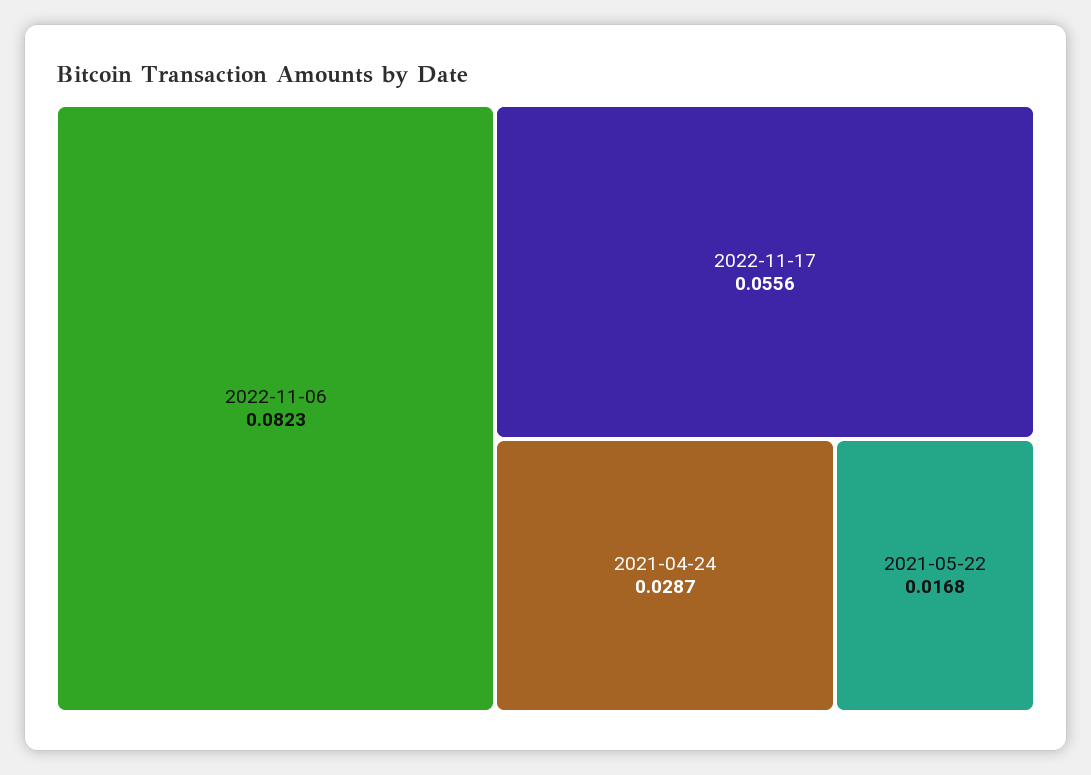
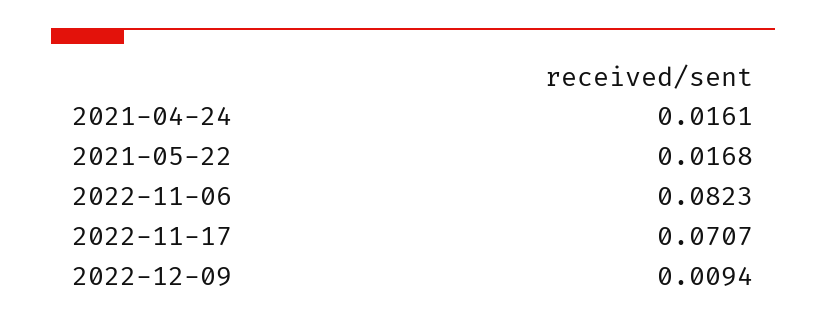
2022-11-17: 0.0556 -> 0.0707
2021-04-24: 0.0287 -> 0.0161
2022-12-09: none -> 0.0094

